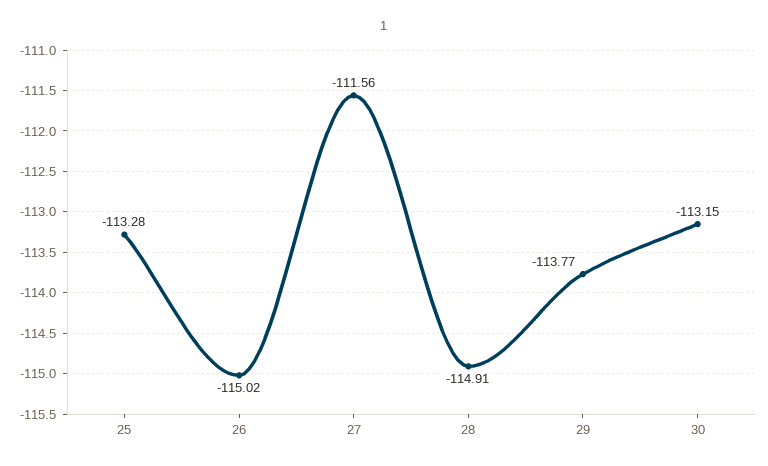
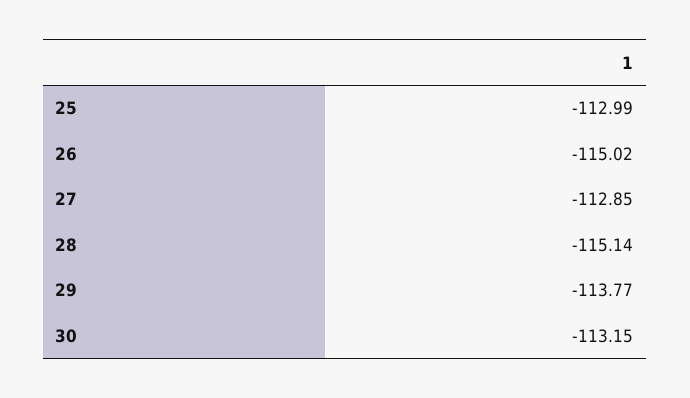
25: -113.28 -> -112.99
27: -111.56 -> -112.85
28: -114.91 -> -115.14

